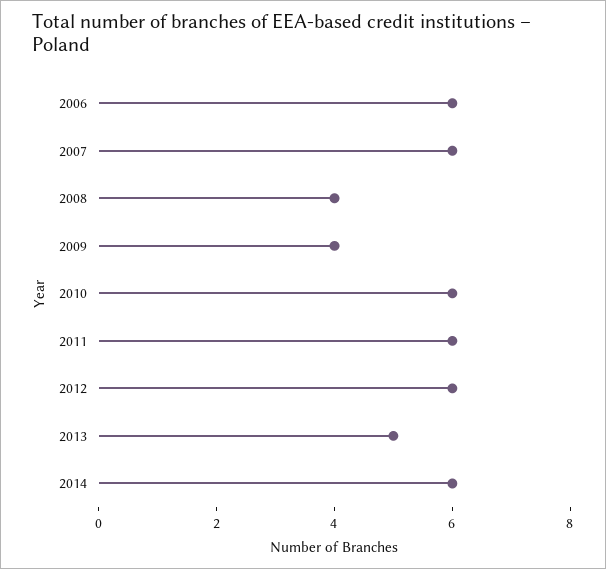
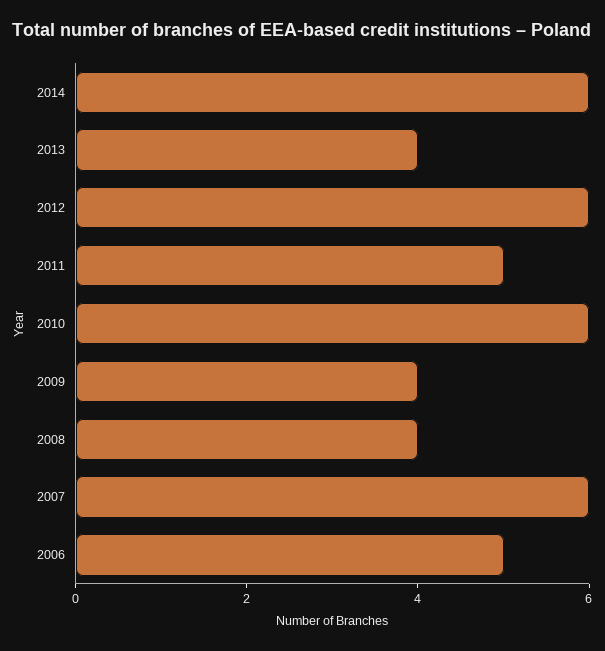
2006: 6 -> 5
2011: 6 -> 5
2013: 5 -> 4

